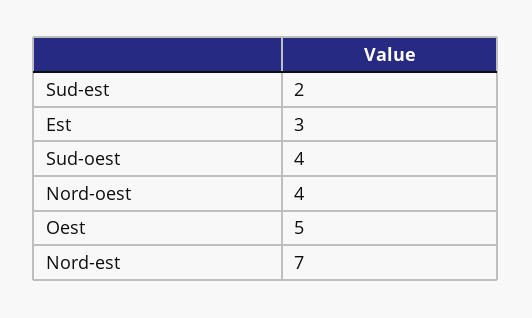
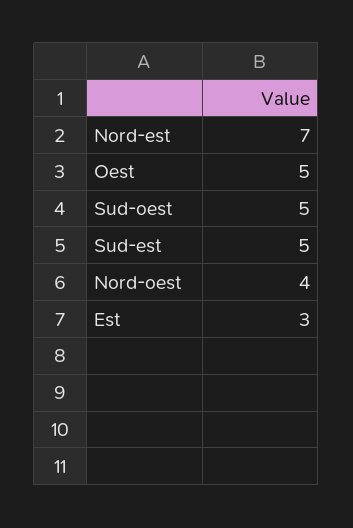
Sud-est: 2 -> 5
Sud-oest: 4 -> 5

